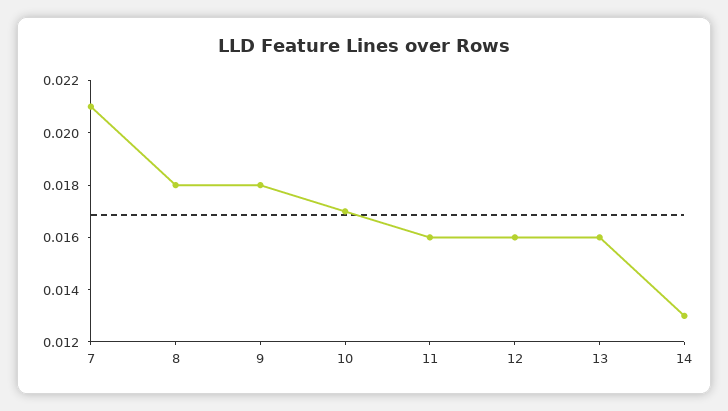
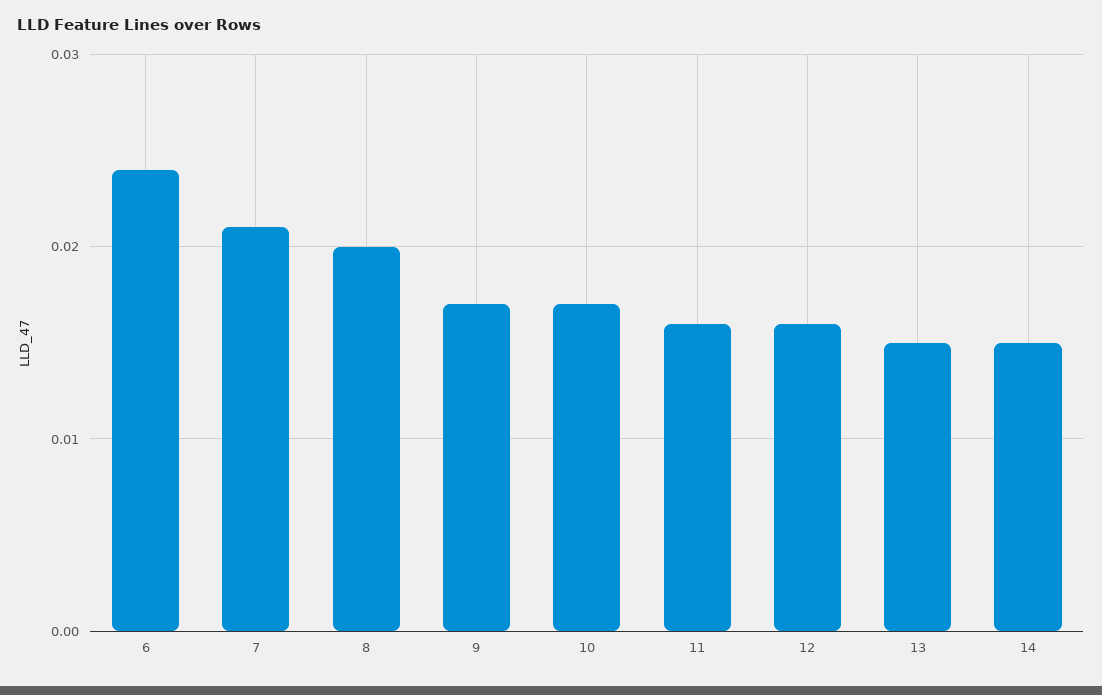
8: 0.018 -> 0.02
9: 0.018 -> 0.017
13: 0.016 -> 0.015
14: 0.013 -> 0.015
6: none -> 0.024

